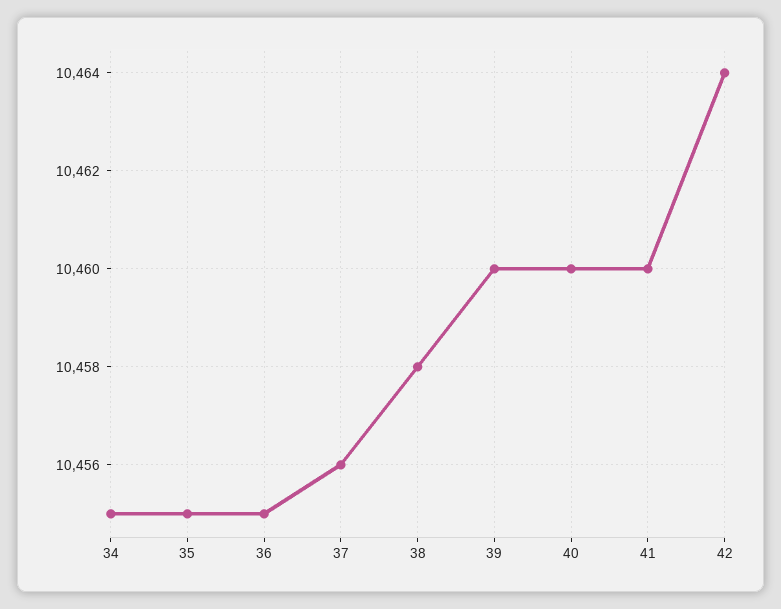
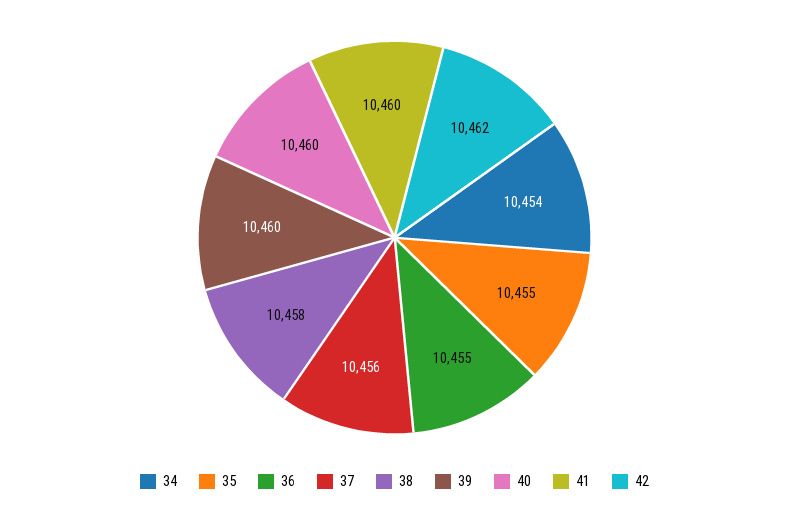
34: 10455 -> 10454
42: 10464 -> 10462

